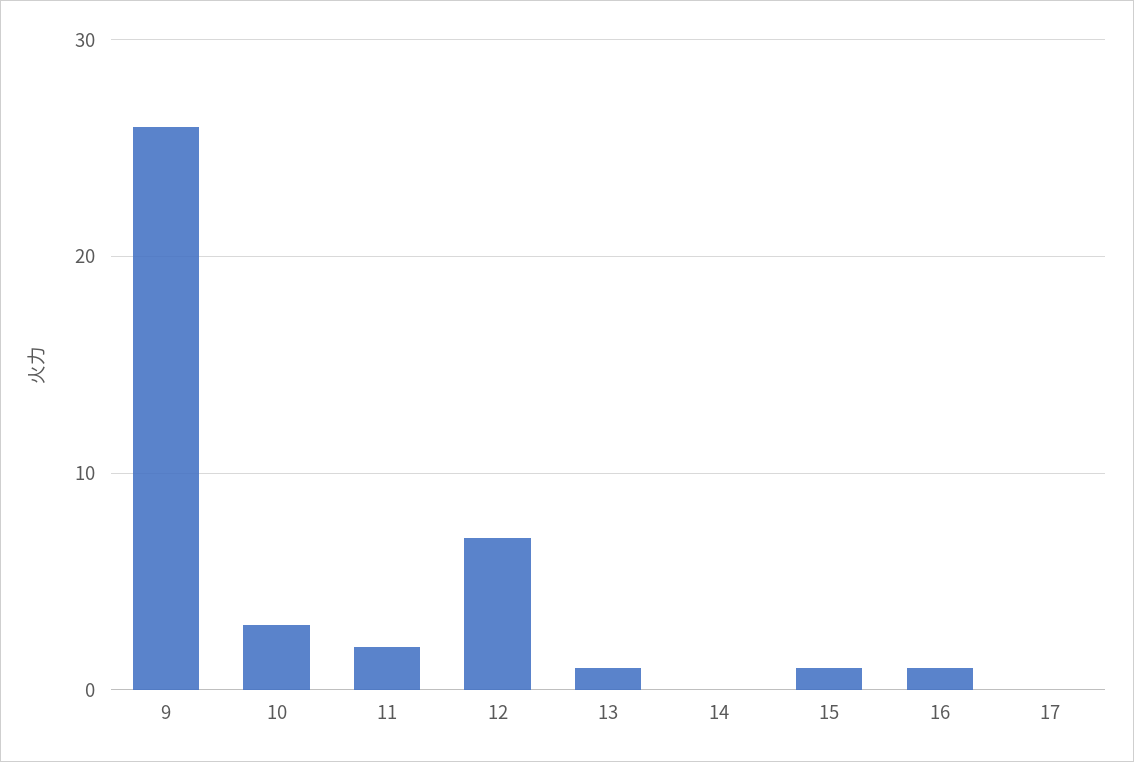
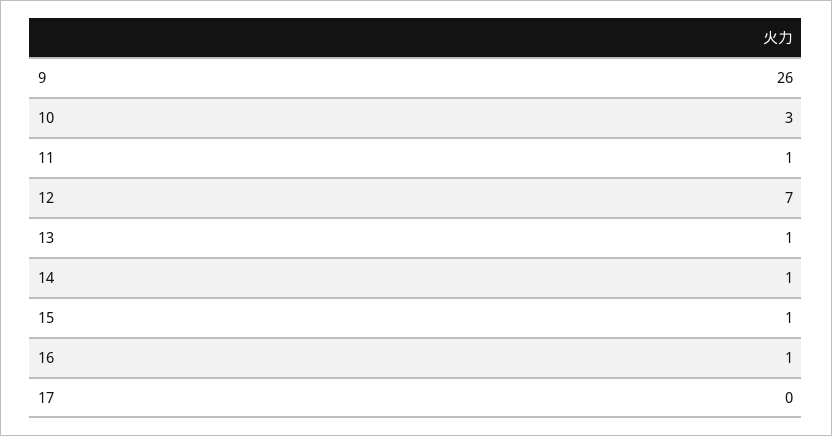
11: 2 -> 1
14: 0 -> 1

